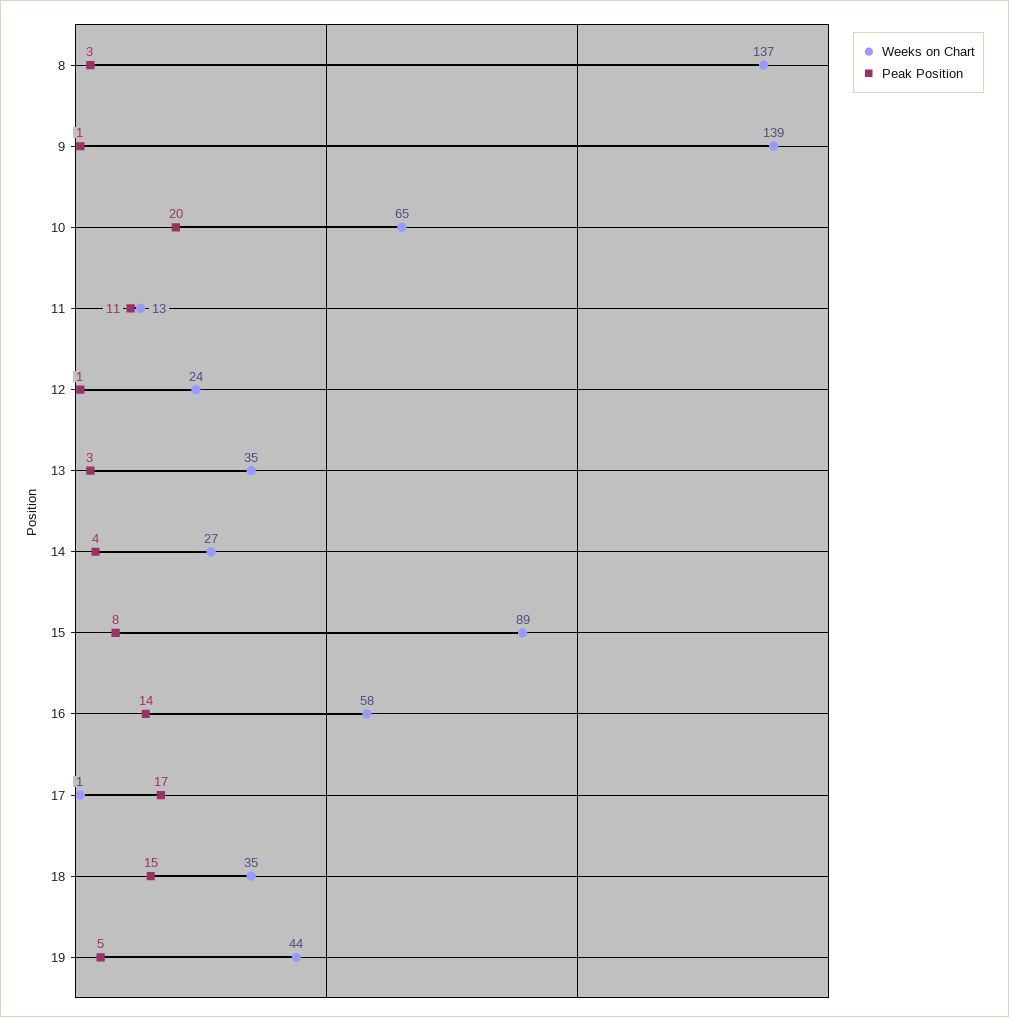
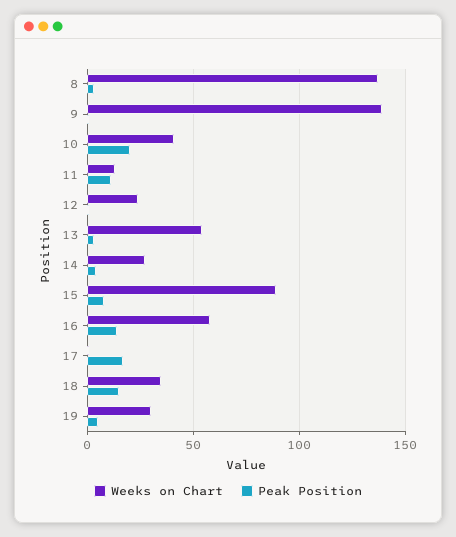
Weeks on Chart, 10: 65 -> 40
Weeks on Chart, 13: 35 -> 55
Weeks on Chart, 19: 44 -> 30

